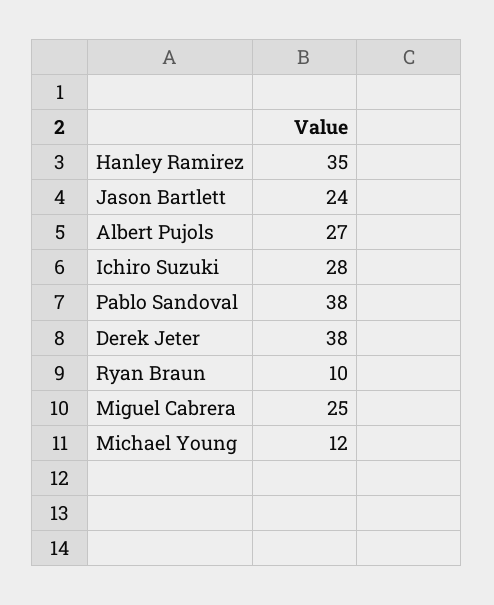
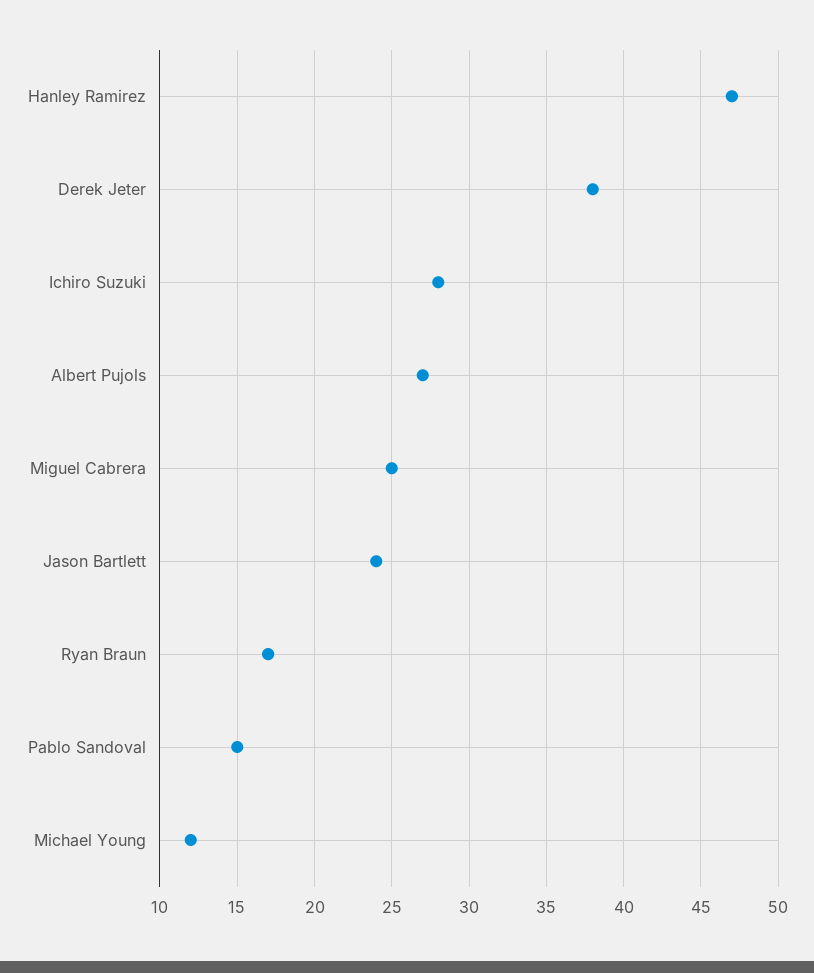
Hanley Ramirez: 35 -> 47
Pablo Sandoval: 38 -> 15
Ryan Braun: 10 -> 17

